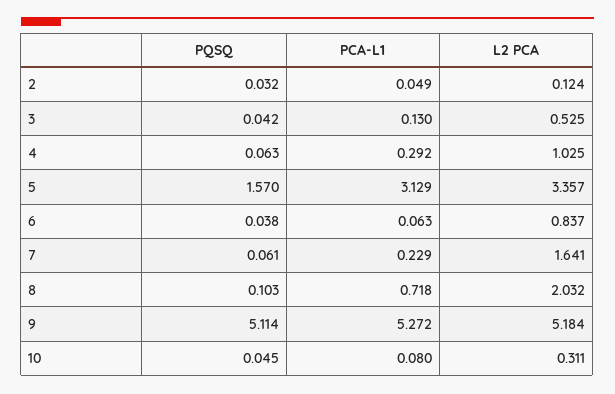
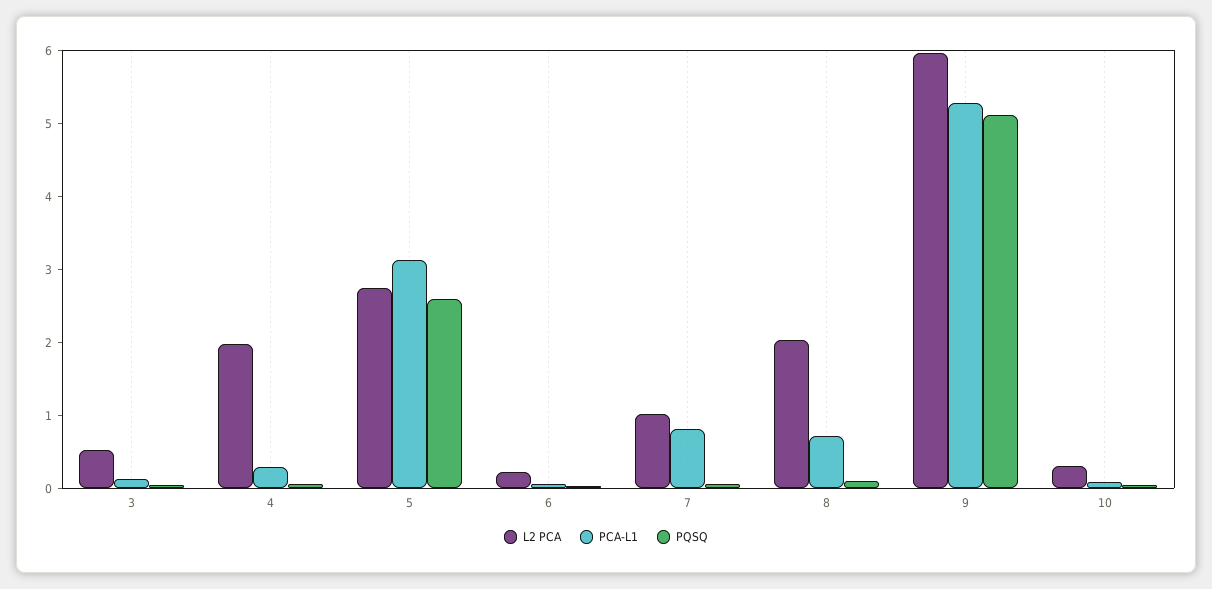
PQSQ, 2: 0.032 -> none
PCA-L1, 2: 0.049 -> none
L2 PCA, 2: 0.124 -> none
L2 PCA, 4: 1.025 -> 2
PQSQ, 5: 1.57 -> 2.6
L2 PCA, 5: 3.357 -> 2.8
L2 PCA, 6: 0.837 -> 0.2
PCA-L1, 7: 0.229 -> 0.8
L2 PCA, 7: 1.641 -> 1
L2 PCA, 9: 5.184 -> 6

